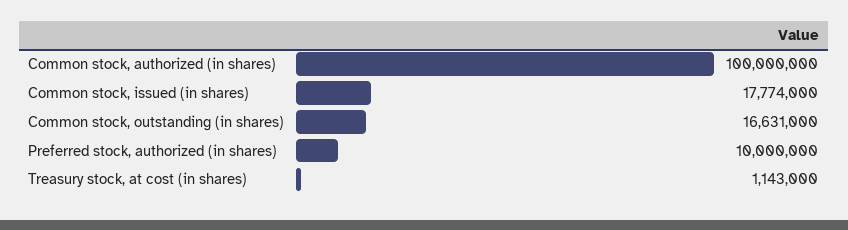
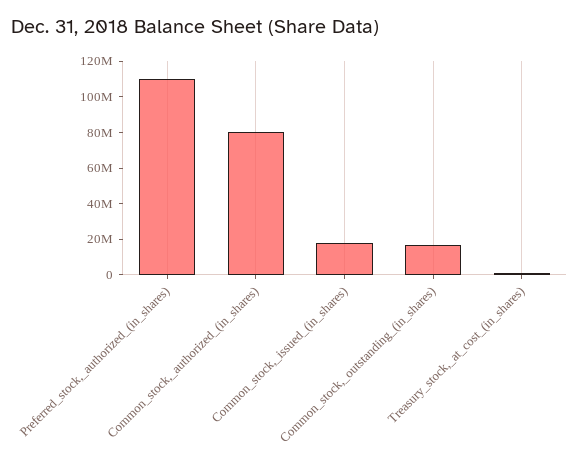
Common stock, authorized (in shares): 100000000 -> 80000000
Preferred stock, authorized (in shares): 10000000 -> 110000000

